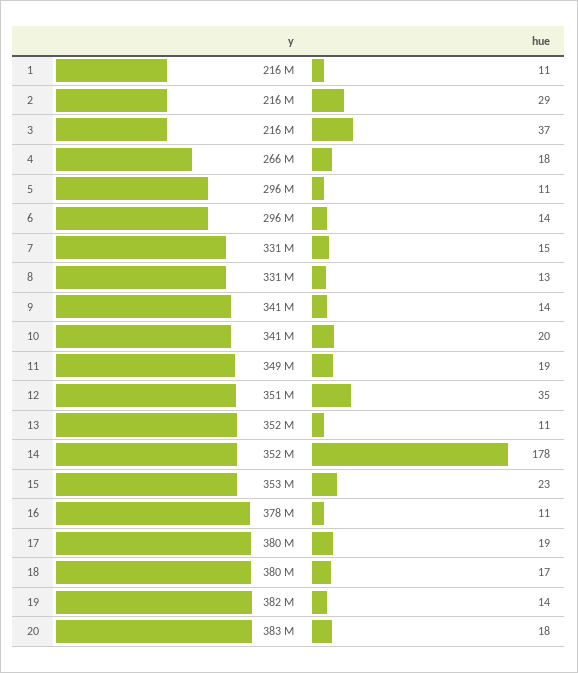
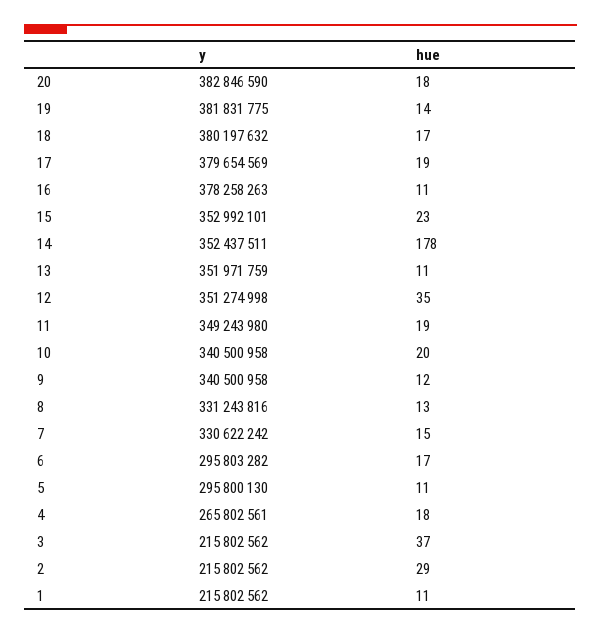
hue, 6: 14 -> 17
hue, 9: 14 -> 12

